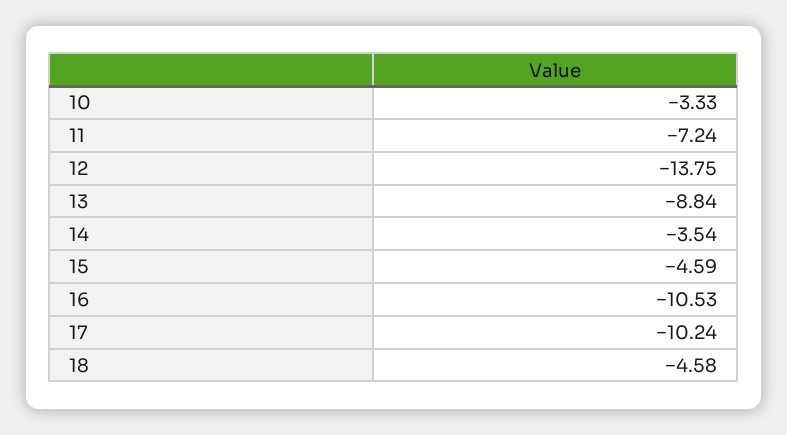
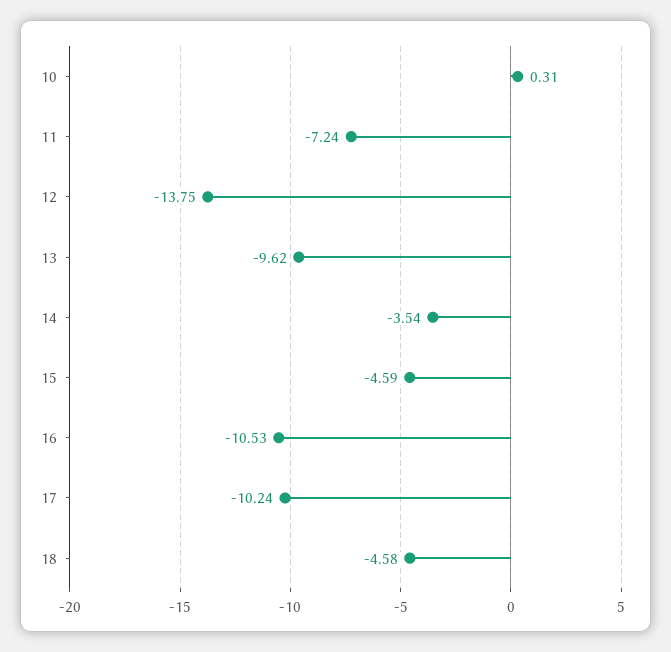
10: -3.33 -> 0.31
13: -8.84 -> -9.62

